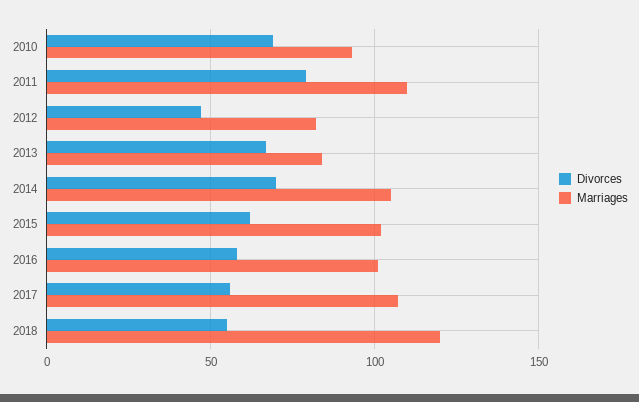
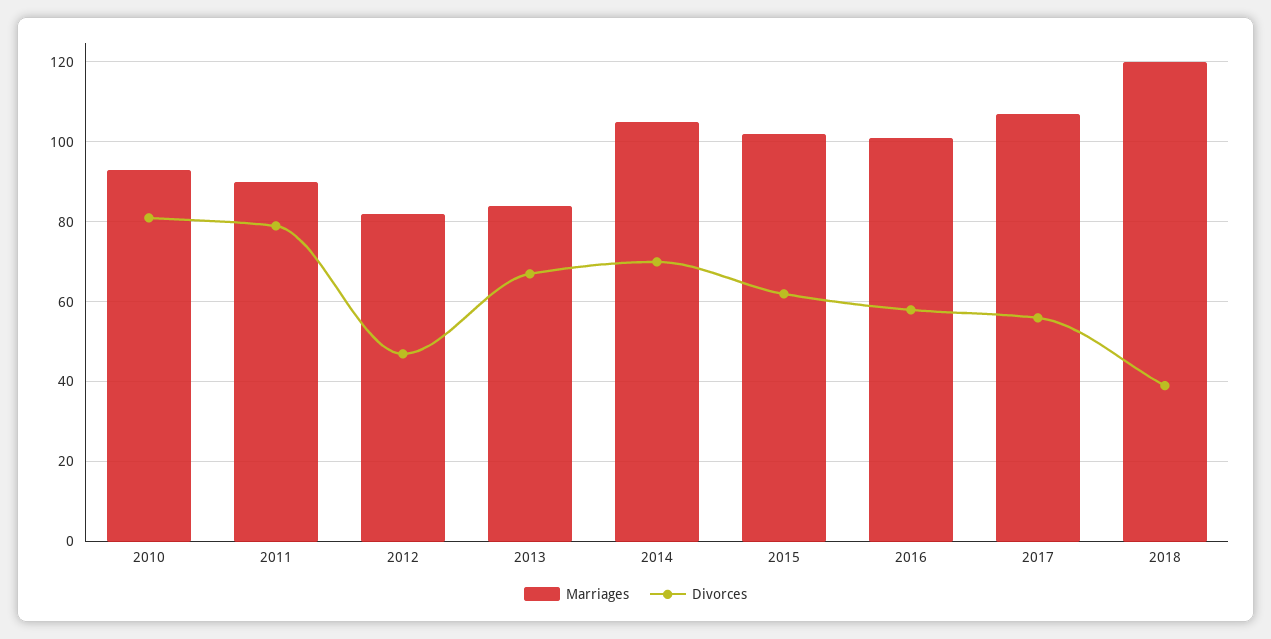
Divorces, 2010: 70 -> 80
Marriages, 2011: 110 -> 90
Divorces, 2018: 55 -> 40

